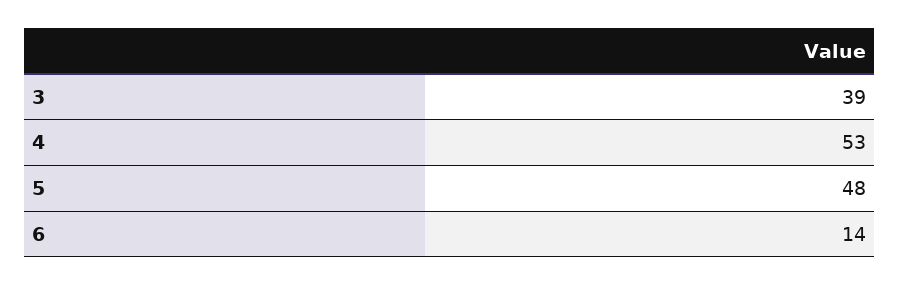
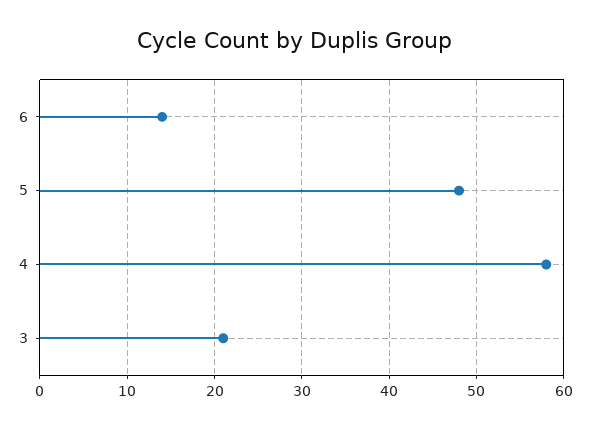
3: 39 -> 21
4: 53 -> 58

